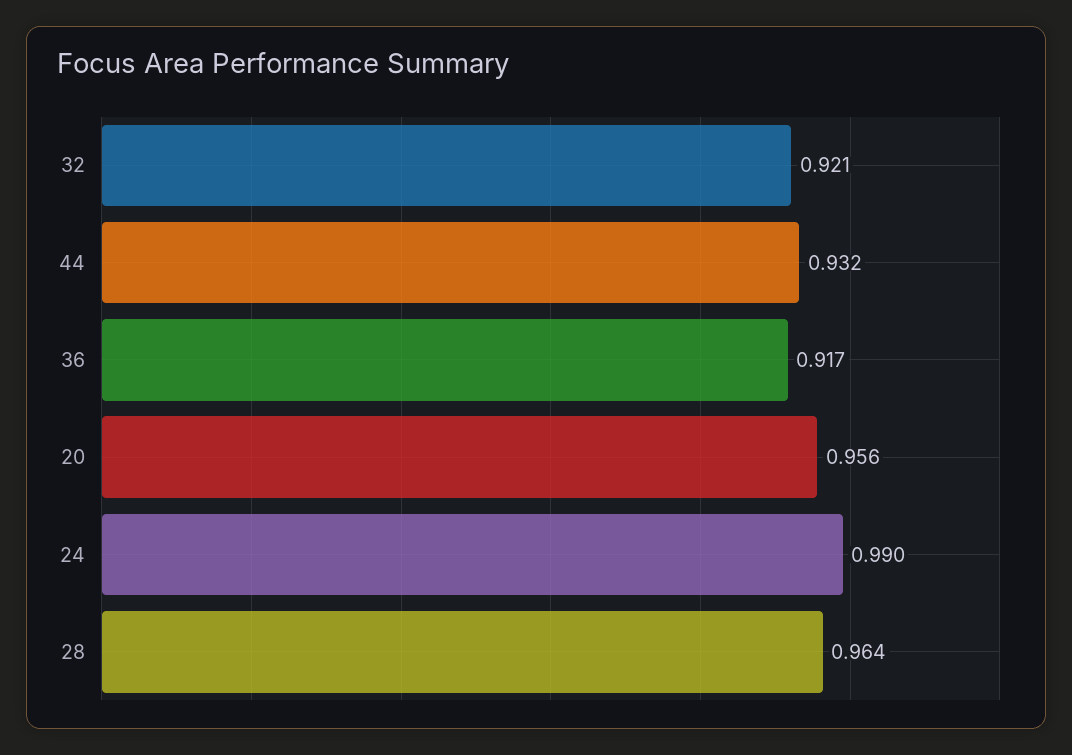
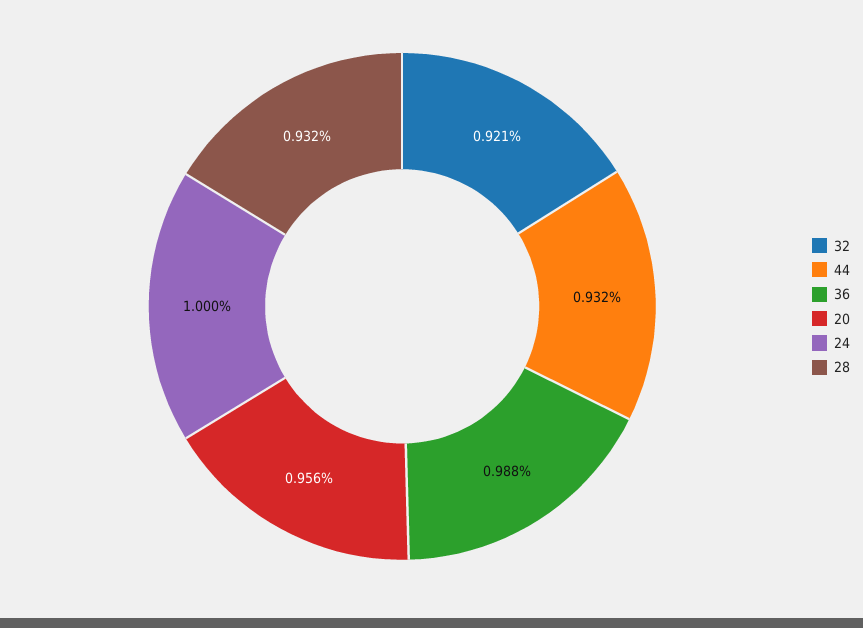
36: 0.917 -> 0.988
24: 0.99 -> 1
28: 0.964 -> 0.932

